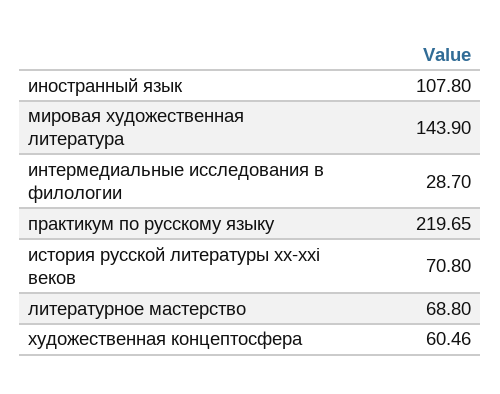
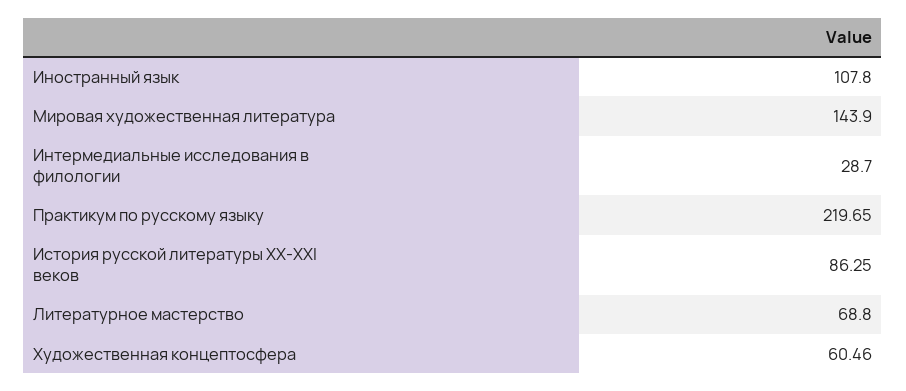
история русской литературы xx-xxi веков: 70.8 -> 86.25

